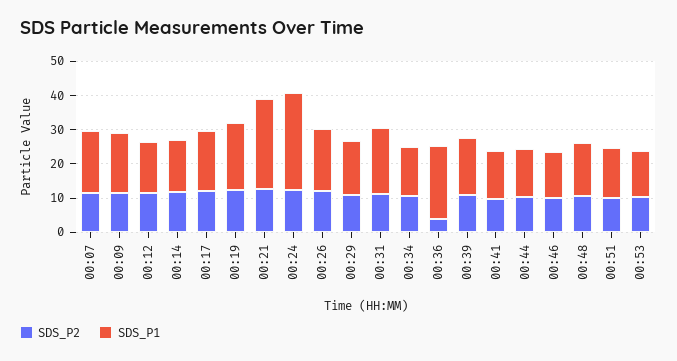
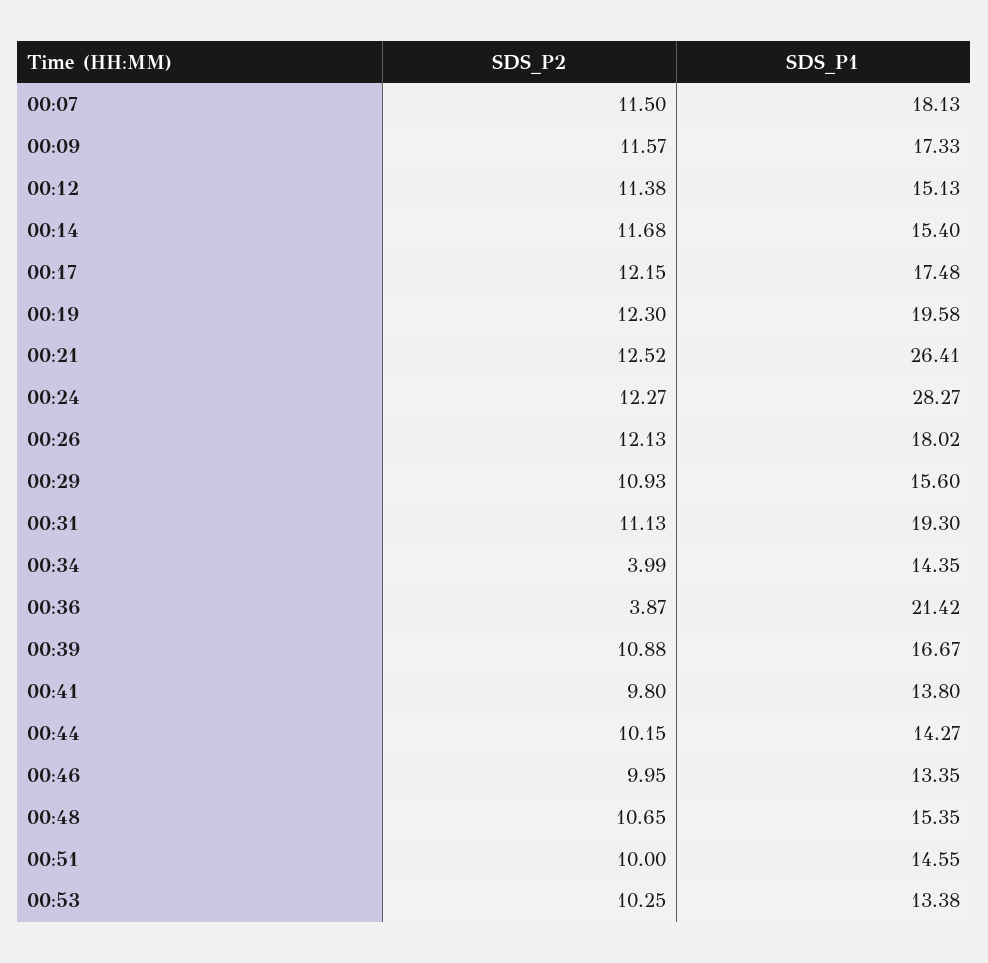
SDS_P2, 00:34: 10 -> 3.99

